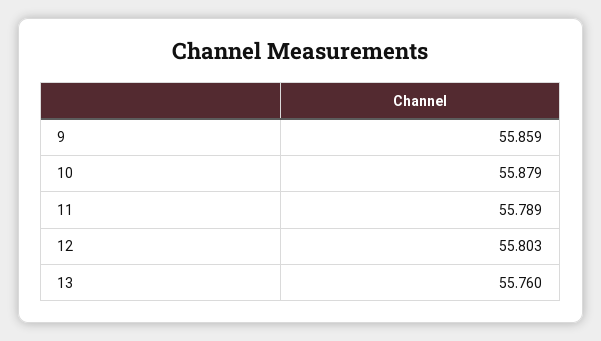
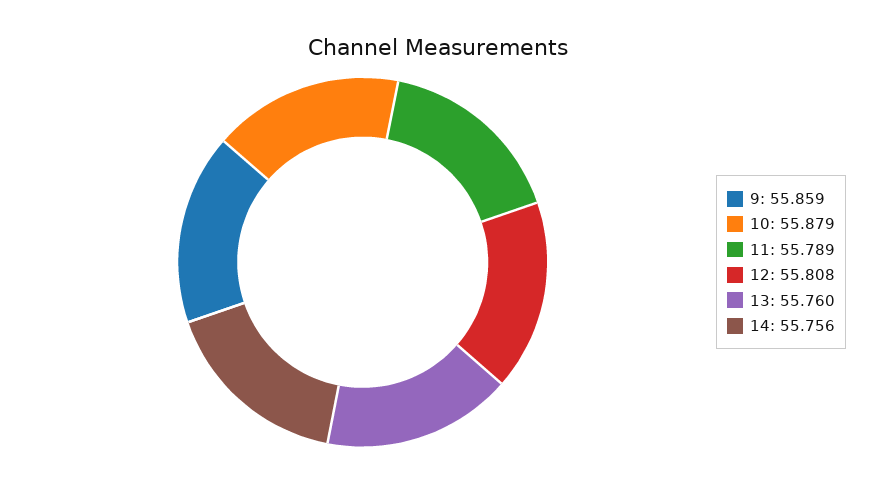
12: 55.803 -> 55.808
14: none -> 55.756

